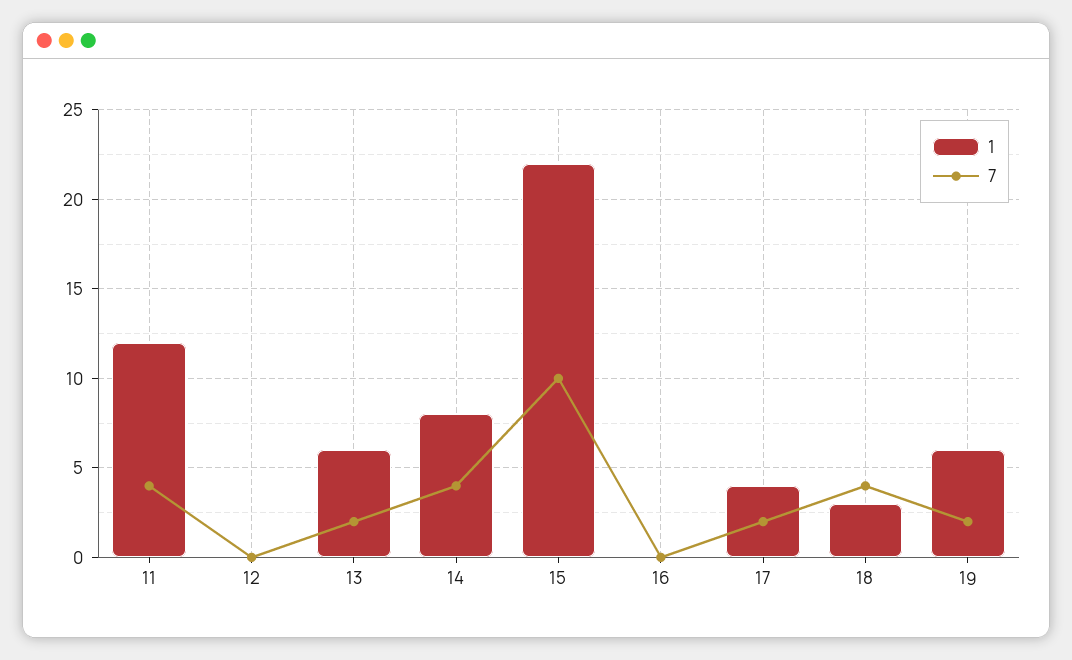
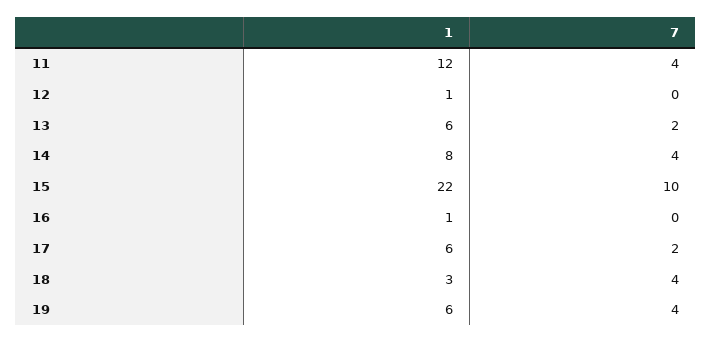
1, 12: 0 -> 1
1, 16: 0 -> 1
1, 17: 4 -> 6
7, 19: 2 -> 4

